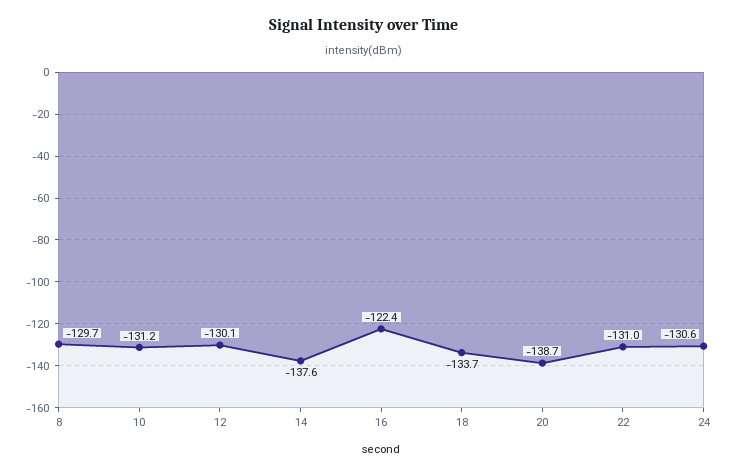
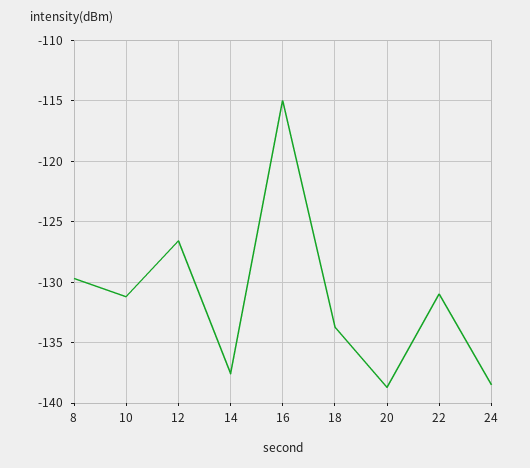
12: -130.1 -> -126.5
16: -122.4 -> -115
24: -130.6 -> -138.5

